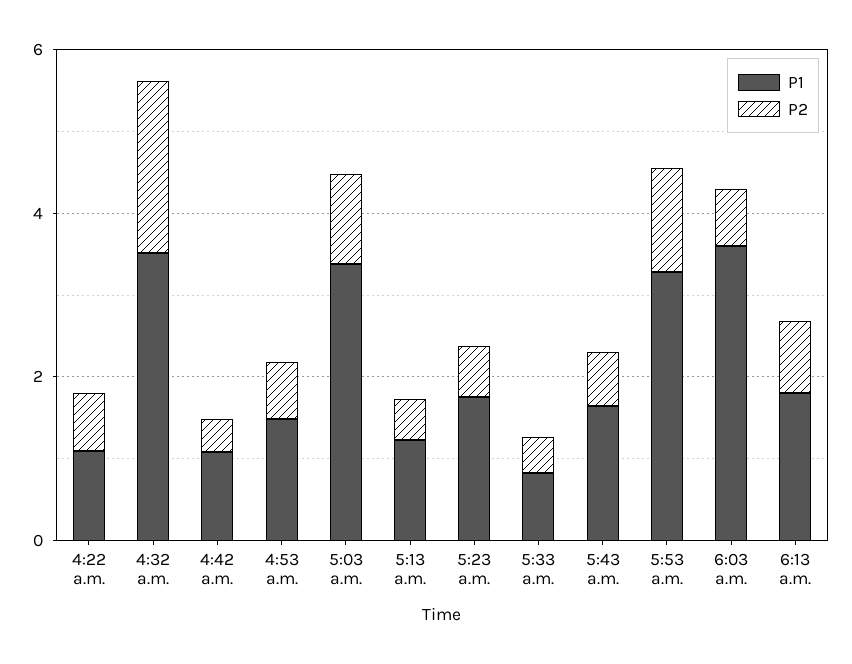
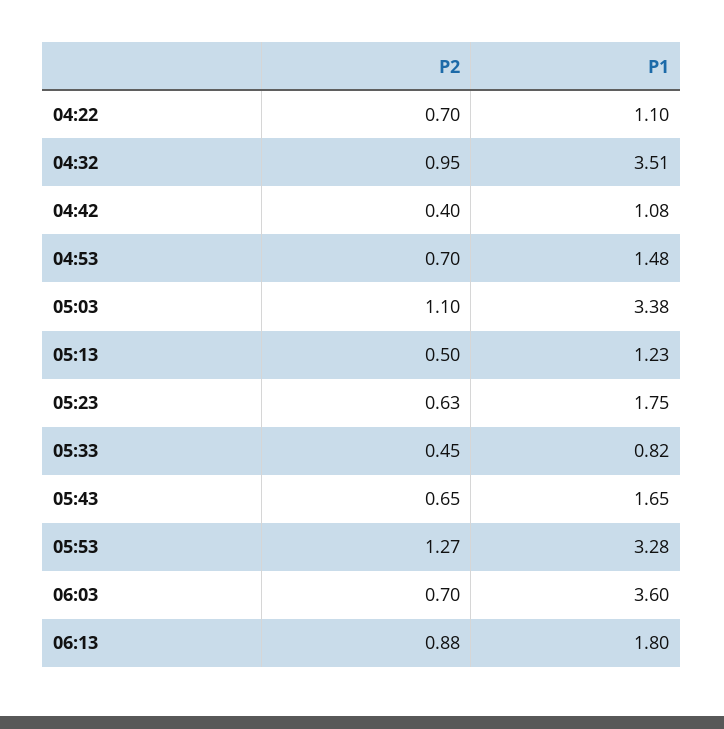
P2, 4:32 a.m.: 2 -> 0.95

